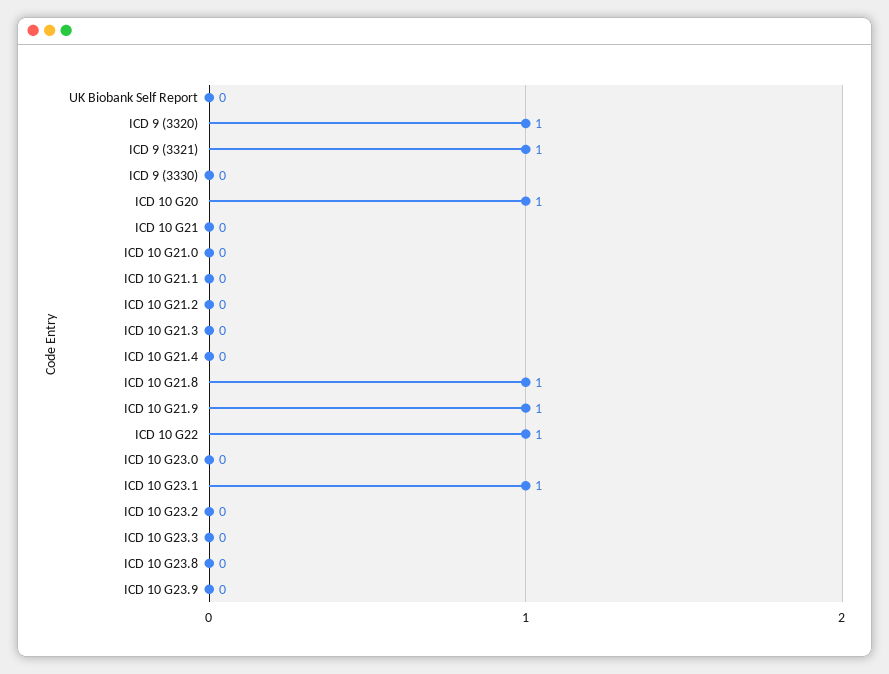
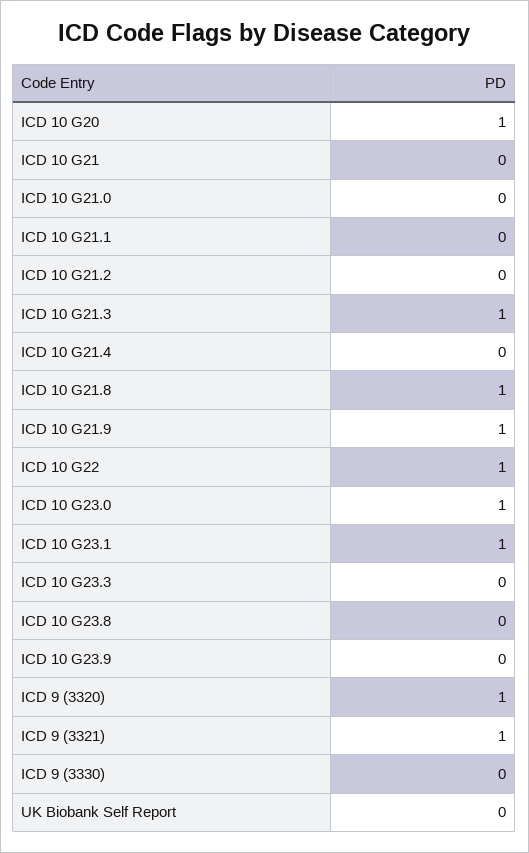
ICD 10 G21.3: 0 -> 1
ICD 10 G23.0: 0 -> 1
ICD 10 G23.2: 0 -> none

